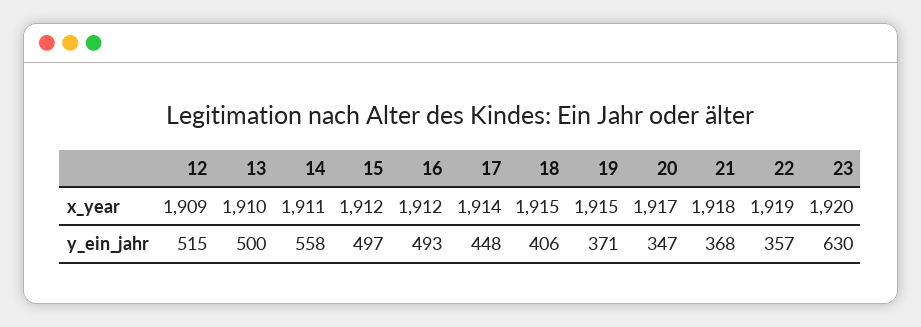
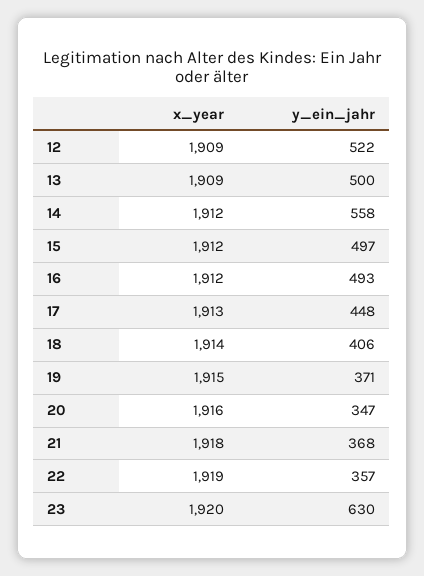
13, x_year: 1910 -> 1909
14, x_year: 1911 -> 1912
17, x_year: 1914 -> 1913
18, x_year: 1915 -> 1914
20, x_year: 1917 -> 1916
12, y_ein_jahr: 515 -> 522

